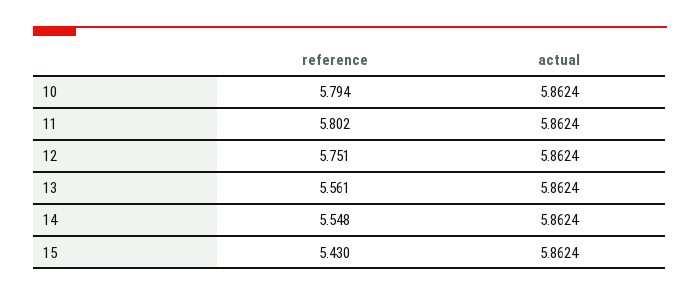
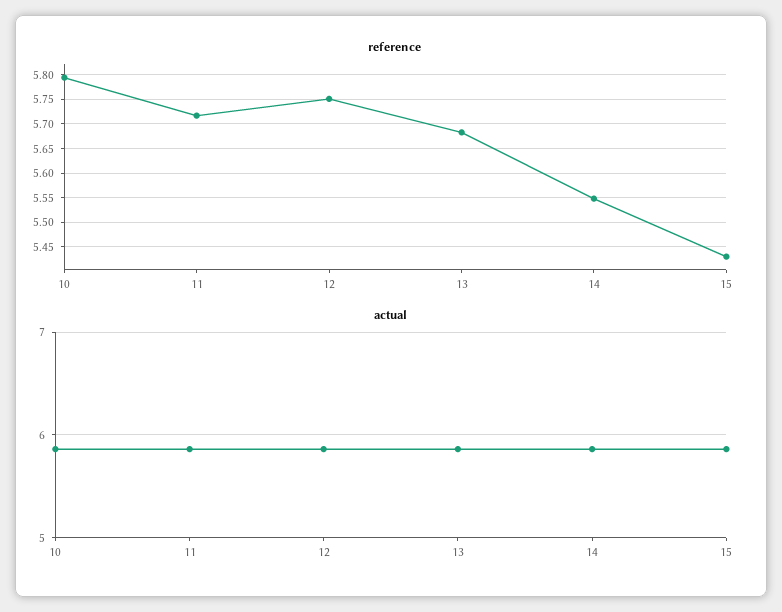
reference, 11: 5.802 -> 5.725
reference, 13: 5.561 -> 5.675

